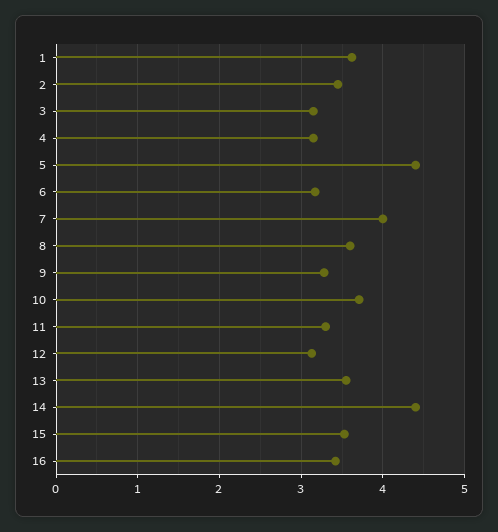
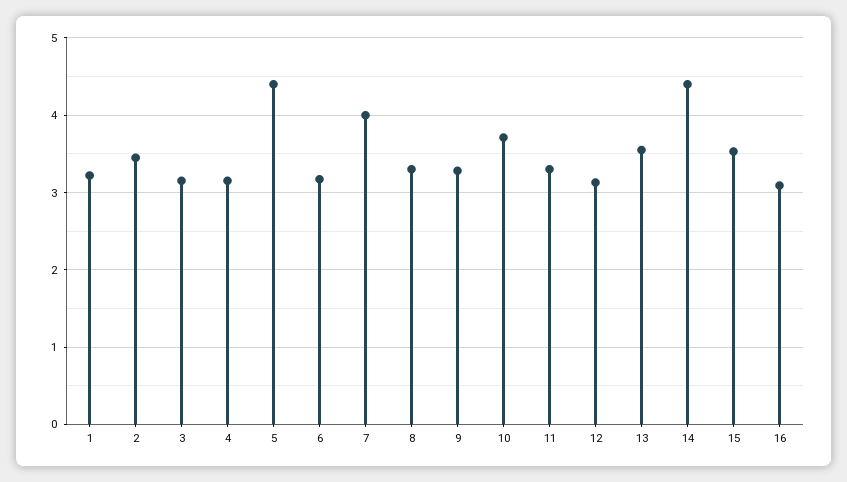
1: 3.6 -> 3.2
8: 3.6 -> 3.3
16: 3.4 -> 3.1

